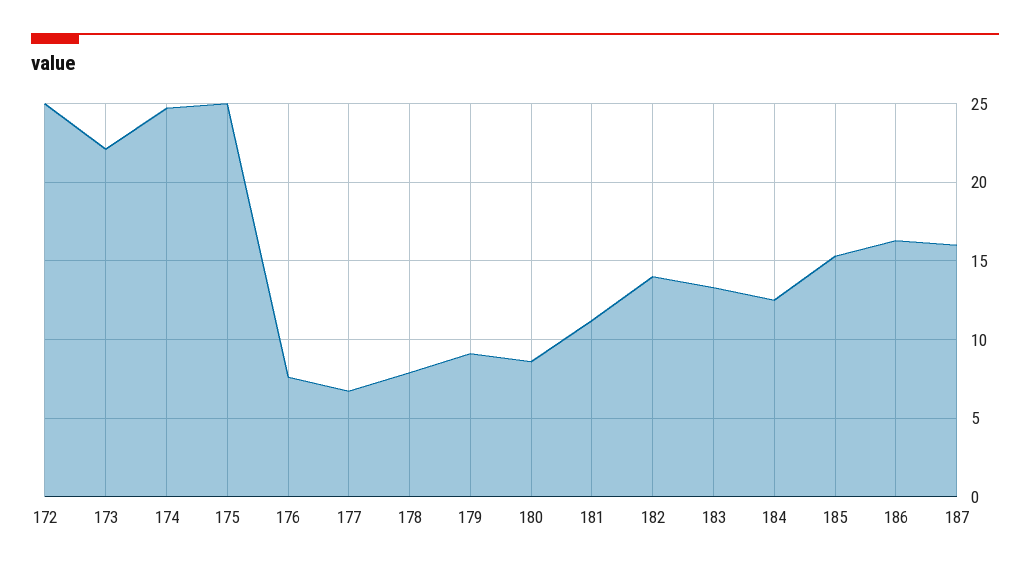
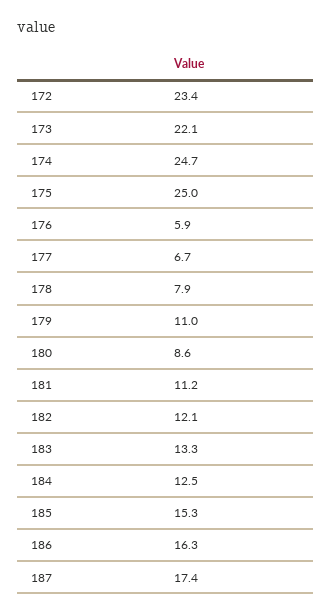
172: 25 -> 23.4
176: 7.5 -> 5.9
179: 9 -> 11
182: 14 -> 12.1
187: 16 -> 17.4

